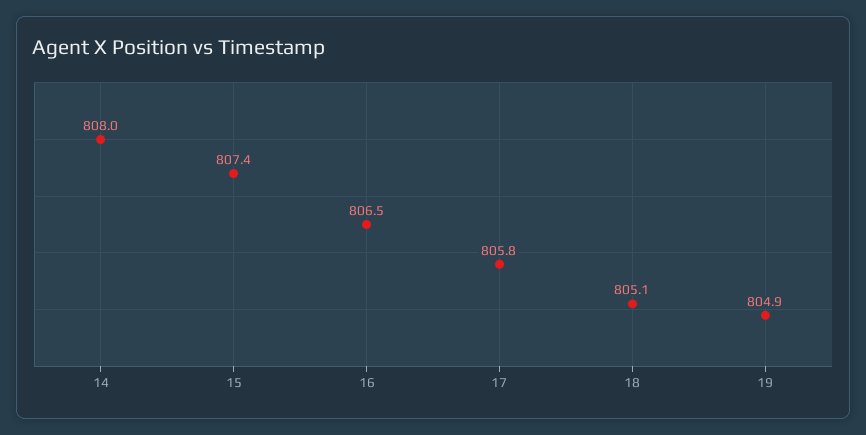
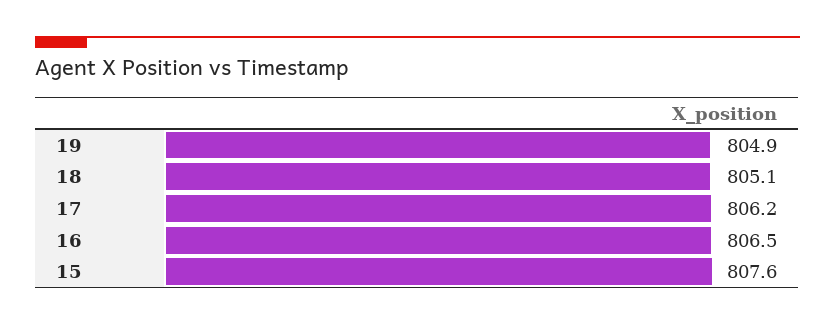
14: 808 -> none
15: 807.4 -> 807.6
17: 805.8 -> 806.2

